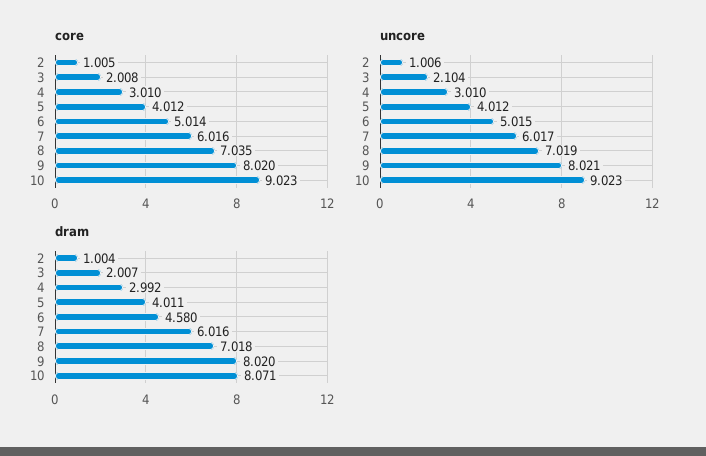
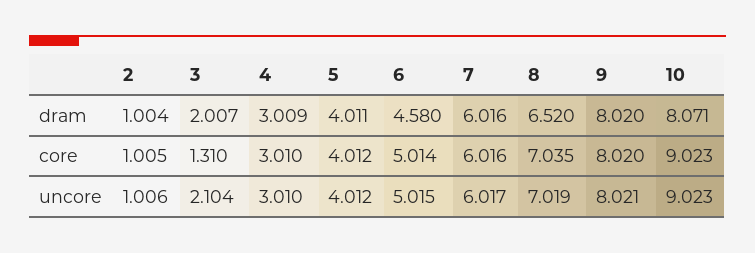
core, 3: 2.008 -> 1.31
dram, 4: 2.992 -> 3.009
dram, 8: 7.018 -> 6.52

